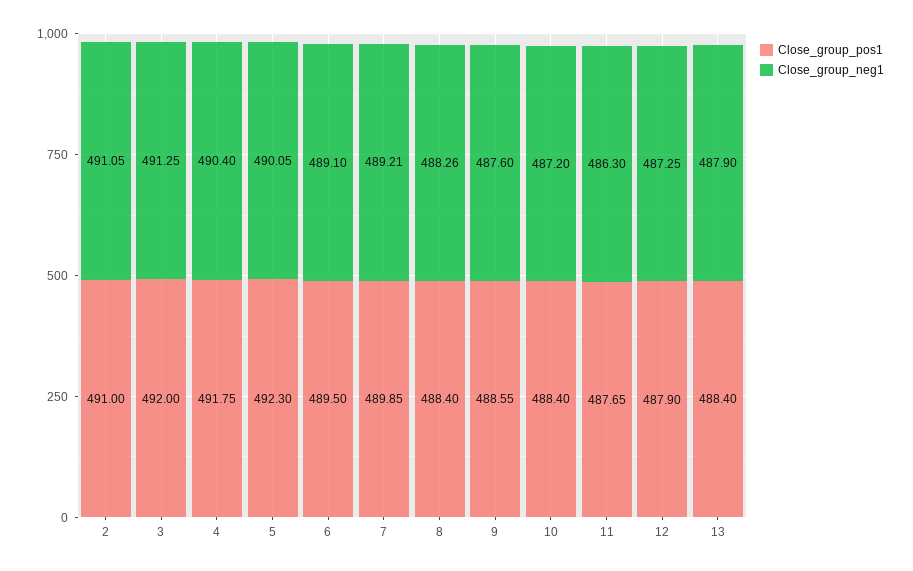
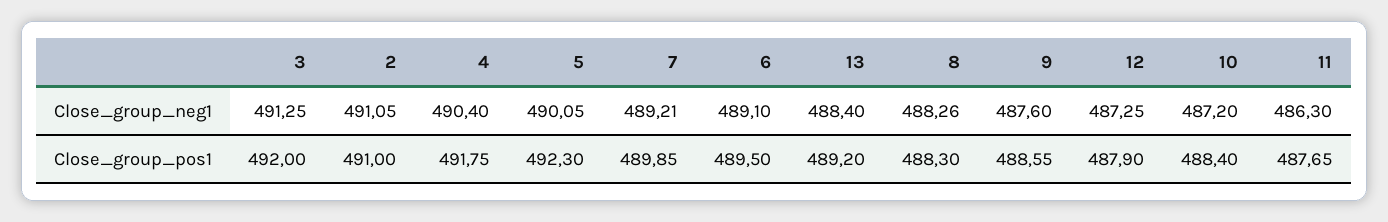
Close_group_pos1, 8: 488.4 -> 488.3
Close_group_pos1, 13: 488.4 -> 489.2
Close_group_neg1, 13: 487.9 -> 488.4

